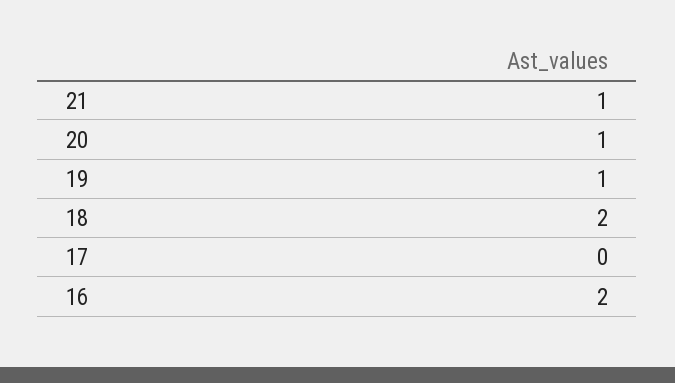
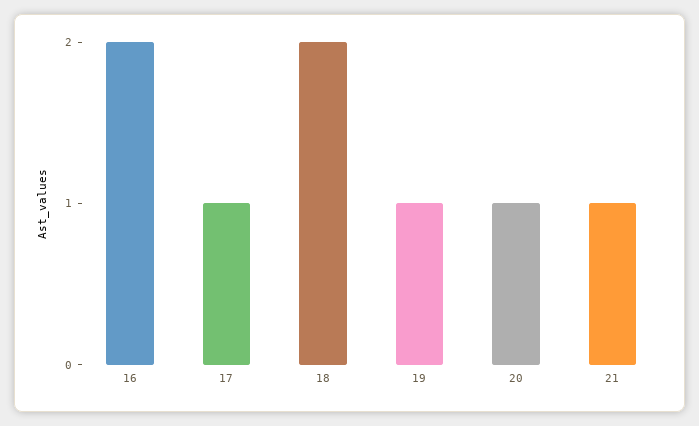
17: 0 -> 1

